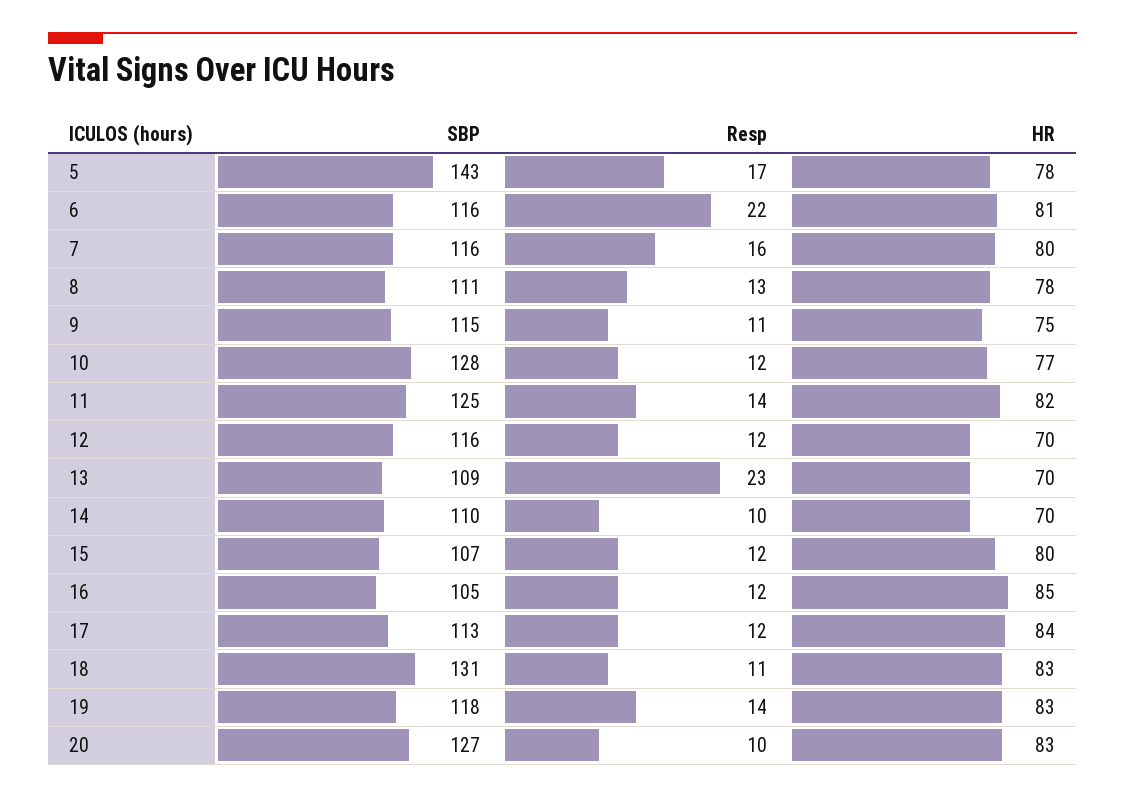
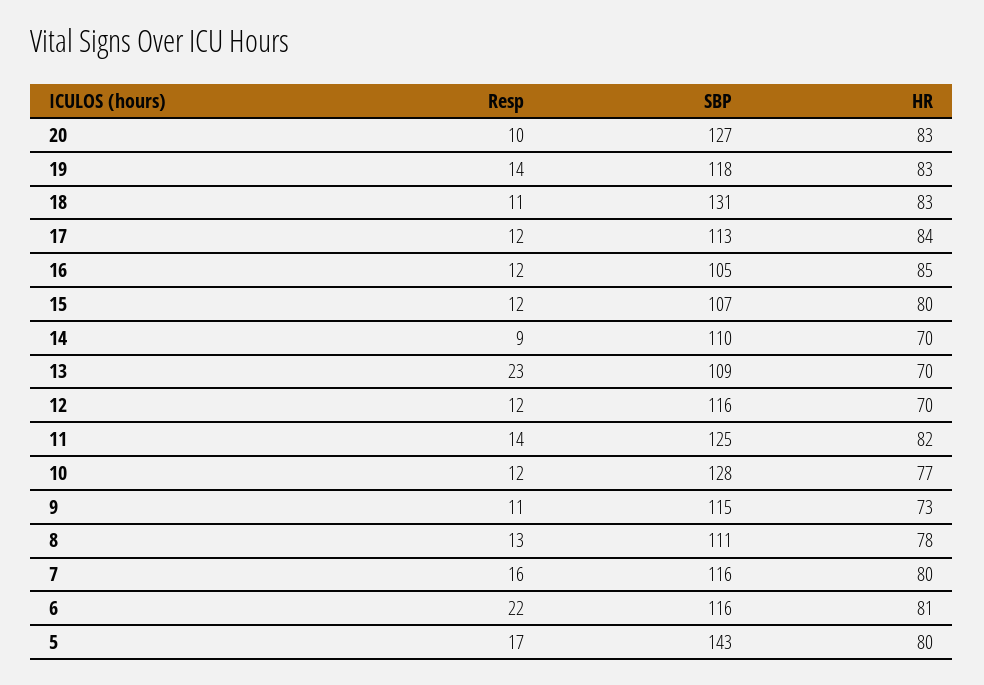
HR, 5: 78 -> 80
HR, 9: 75 -> 73
Resp, 14: 10 -> 9

